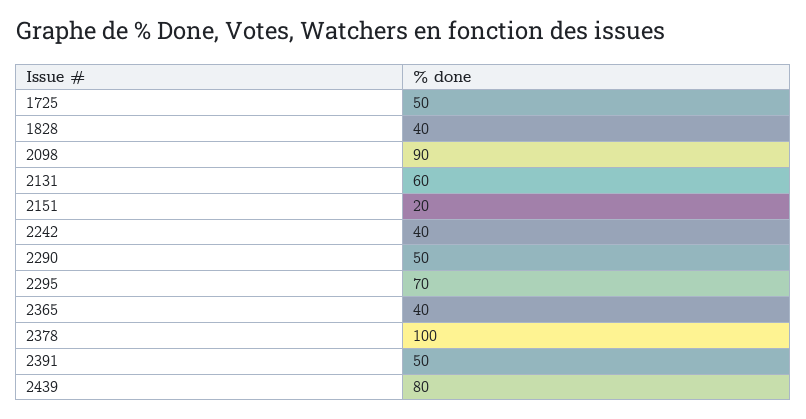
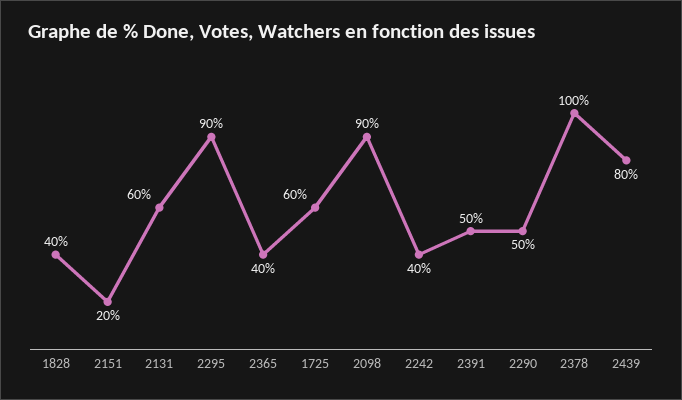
1725: 50 -> 60
2295: 70 -> 90

